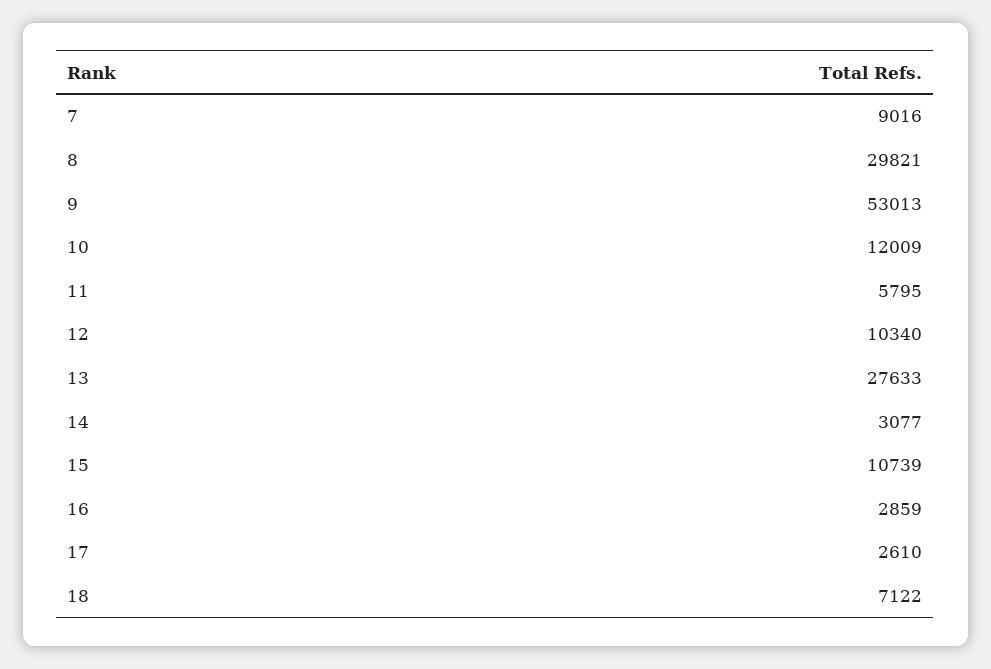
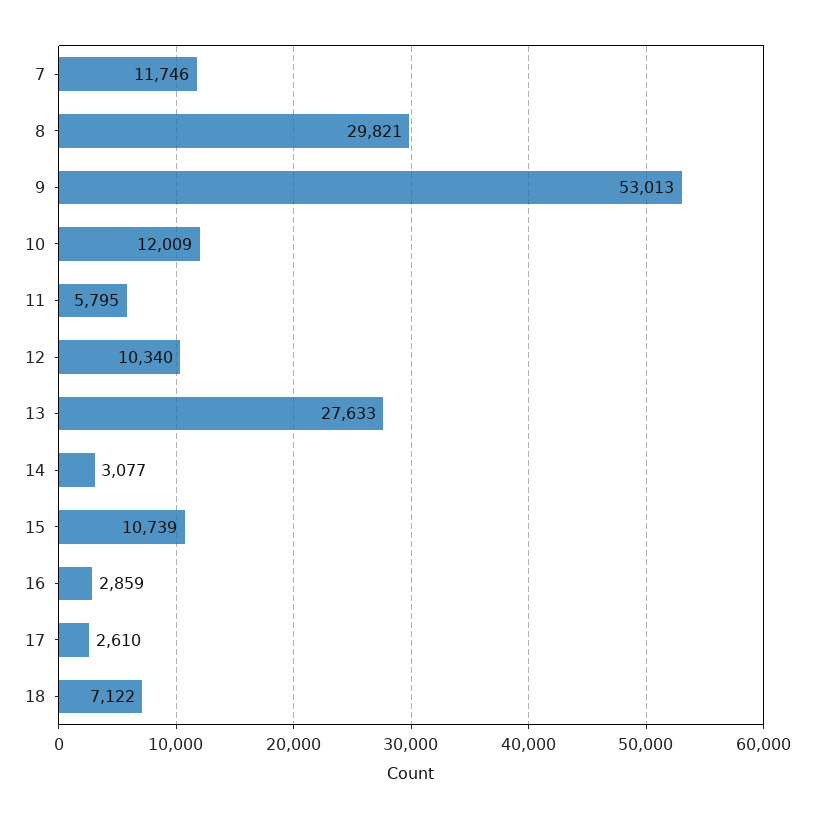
7: 9016 -> 11746

